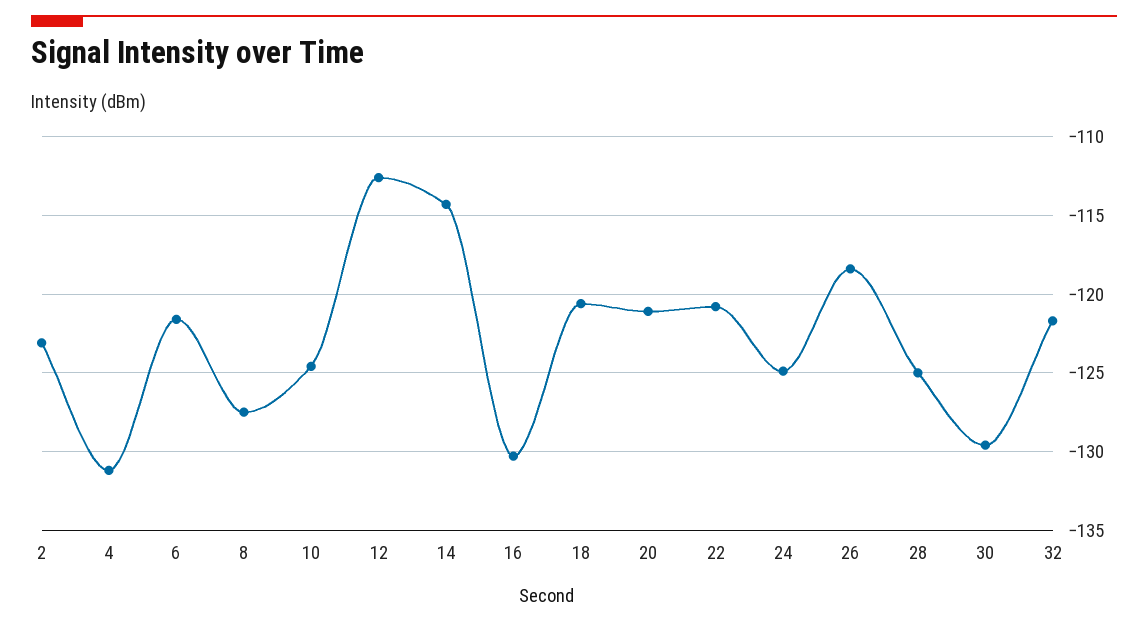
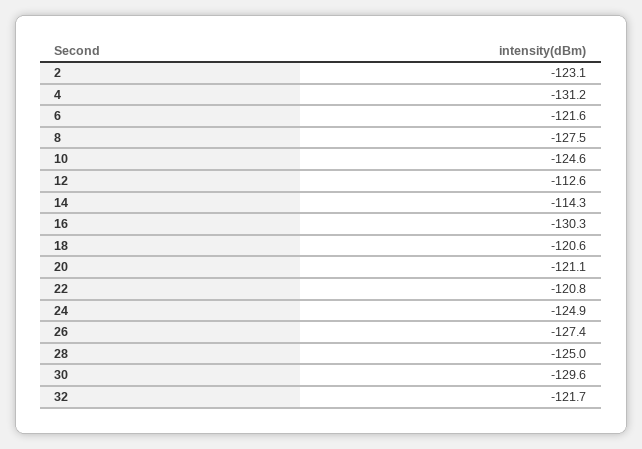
26: -118.5 -> -127.4

